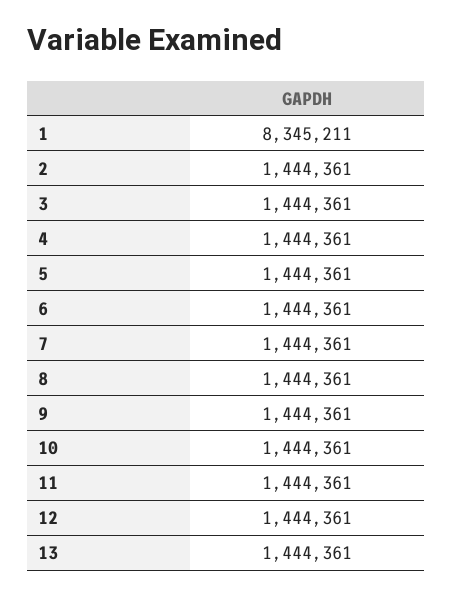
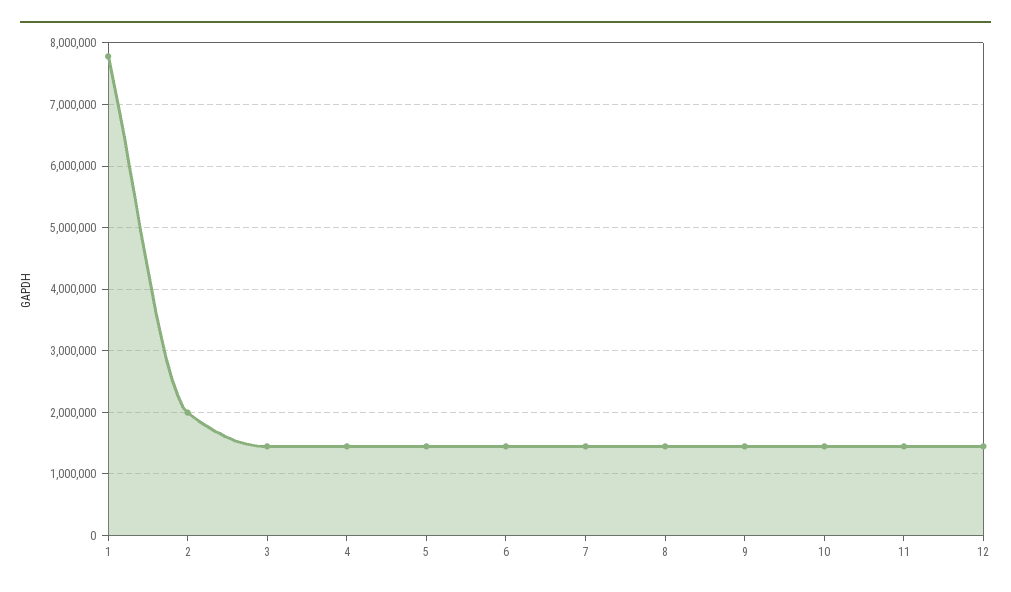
1: 8345211 -> 7800000
2: 1444361 -> 2000000
13: 1444361 -> none

